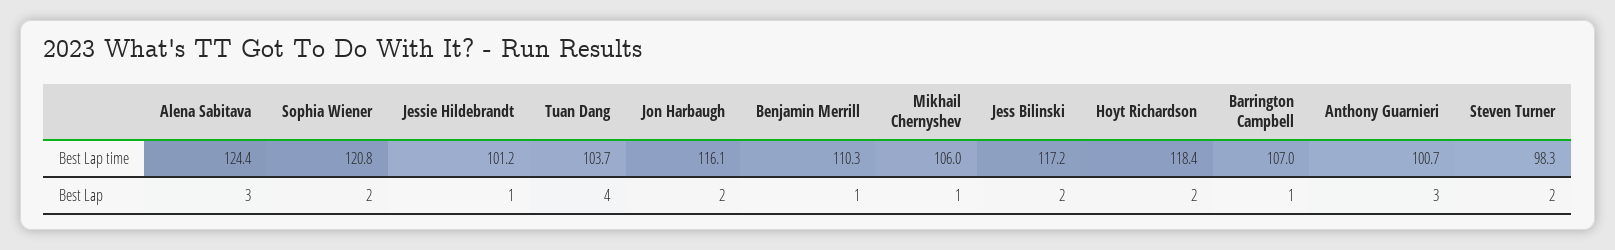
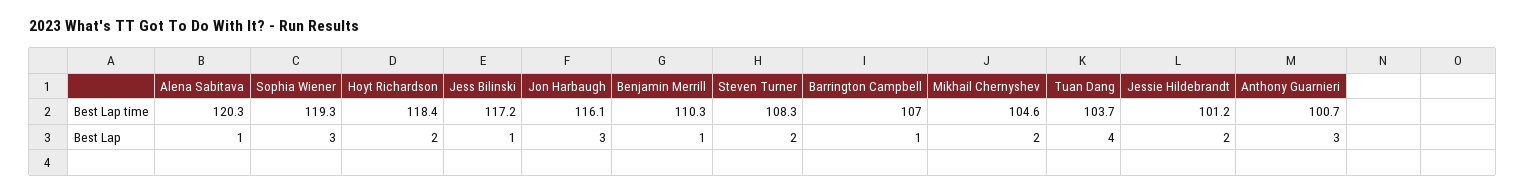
Alena Sabitava, Best Lap time: 124.4 -> 120.3
Sophia Wiener, Best Lap time: 120.8 -> 119.3
Mikhail Chernyshev, Best Lap time: 106 -> 104.6
Steven Turner, Best Lap time: 98.3 -> 108.3
Alena Sabitava, Best Lap: 3 -> 1
Sophia Wiener, Best Lap: 2 -> 3
Jessie Hildebrandt, Best Lap: 1 -> 2
Jon Harbaugh, Best Lap: 2 -> 3
Mikhail Chernyshev, Best Lap: 1 -> 2
Jess Bilinski, Best Lap: 2 -> 1

